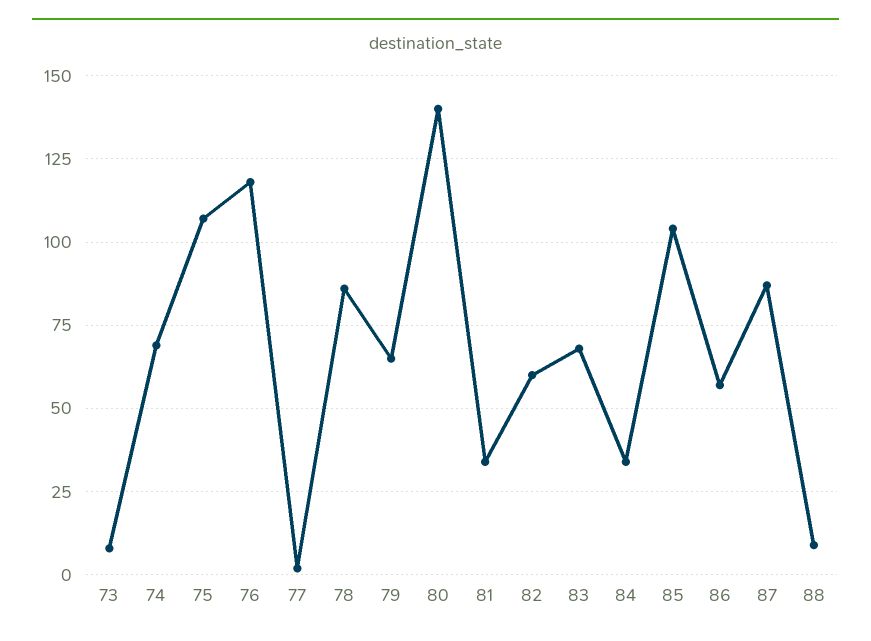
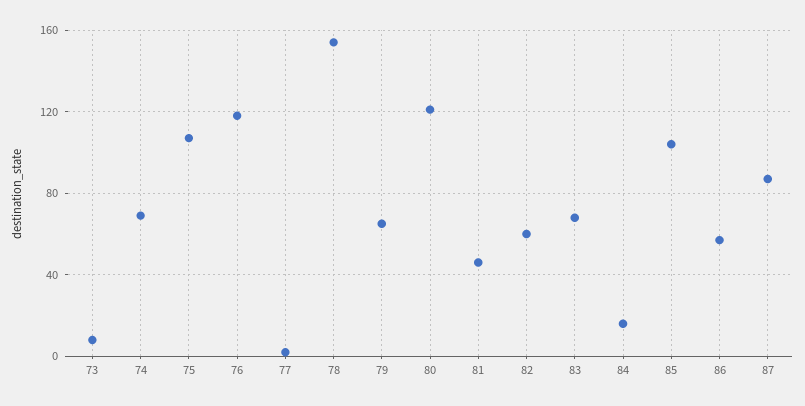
78: 85 -> 155
80: 140 -> 120
81: 35 -> 45
84: 35 -> 15
88: 10 -> none

